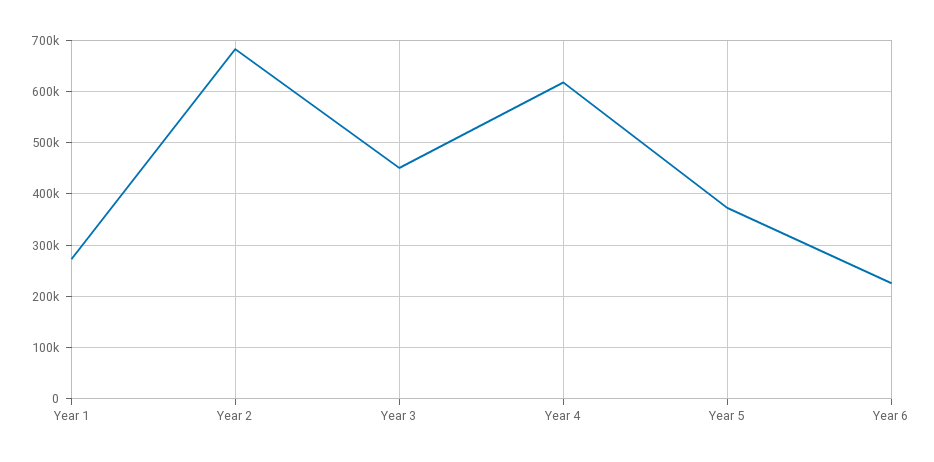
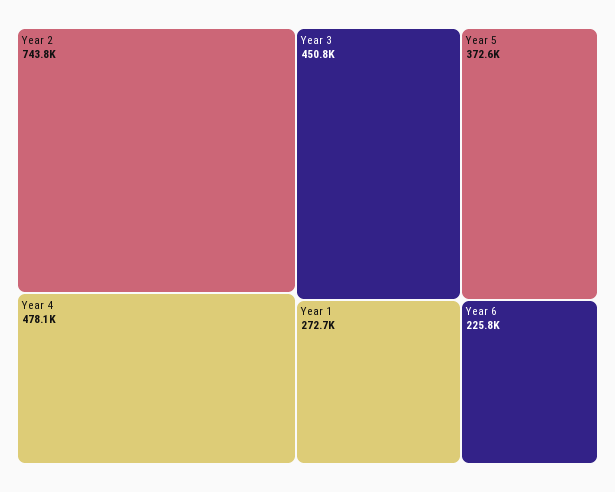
Year 2: 680000 -> 743800
Year 4: 620000 -> 478100

